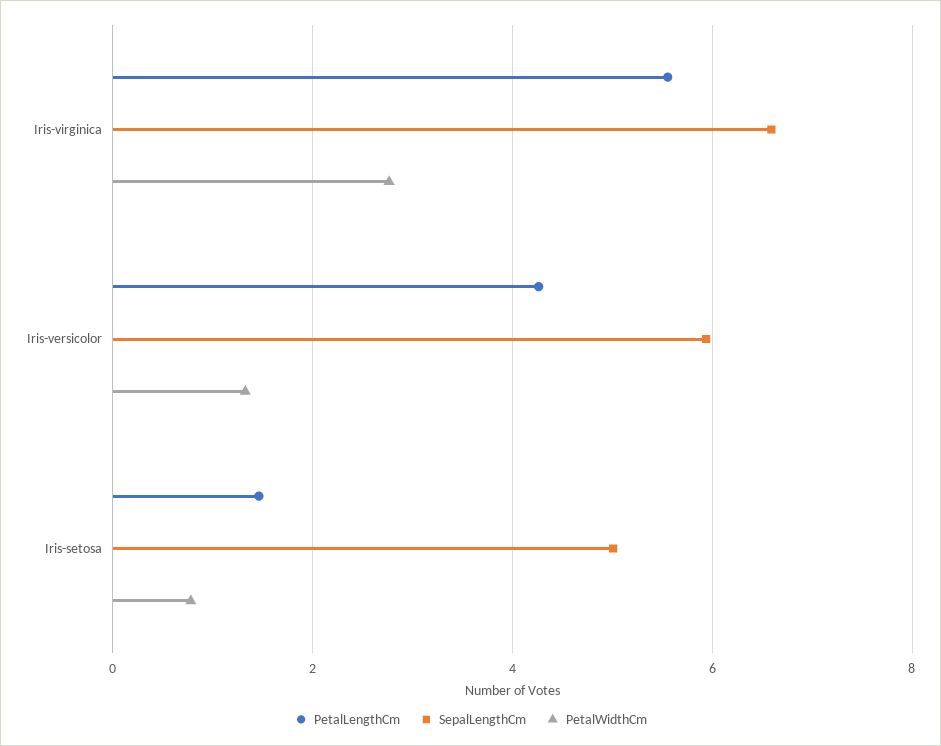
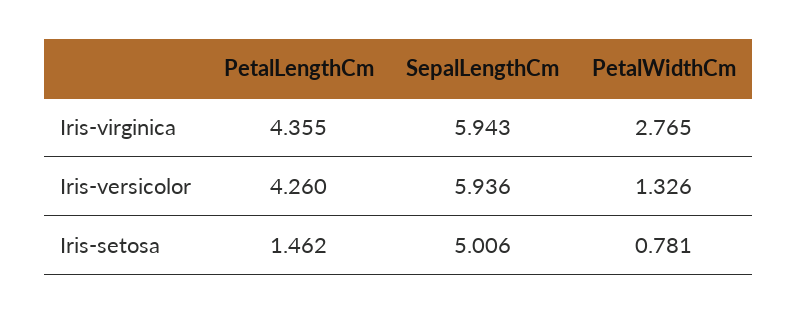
PetalLengthCm, Iris-virginica: 5.6 -> 4.355
SepalLengthCm, Iris-virginica: 6.6 -> 5.943

